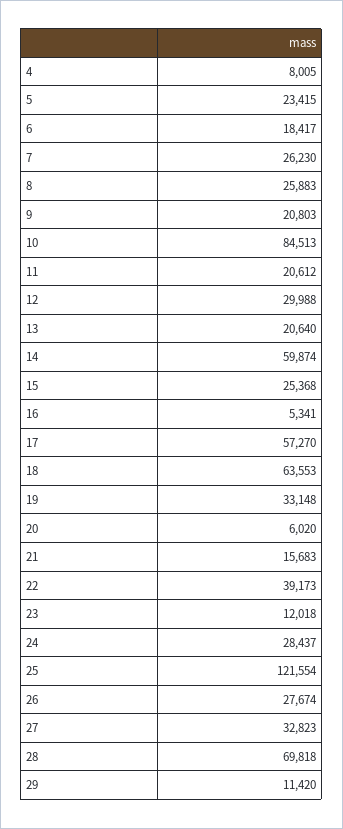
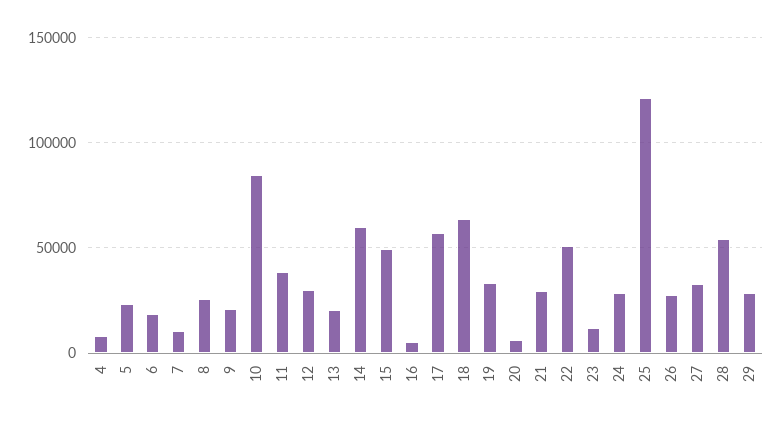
7: 26230 -> 10000
11: 20612 -> 40000
15: 25368 -> 50000
21: 15683 -> 30000
22: 39173 -> 50000
28: 69818 -> 55000
29: 11420 -> 30000

